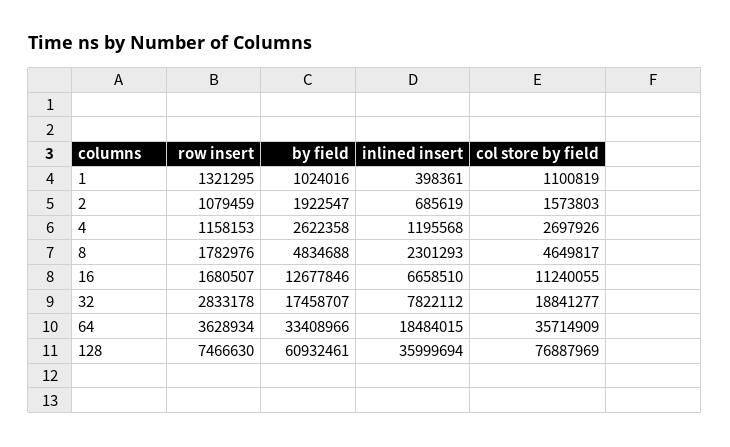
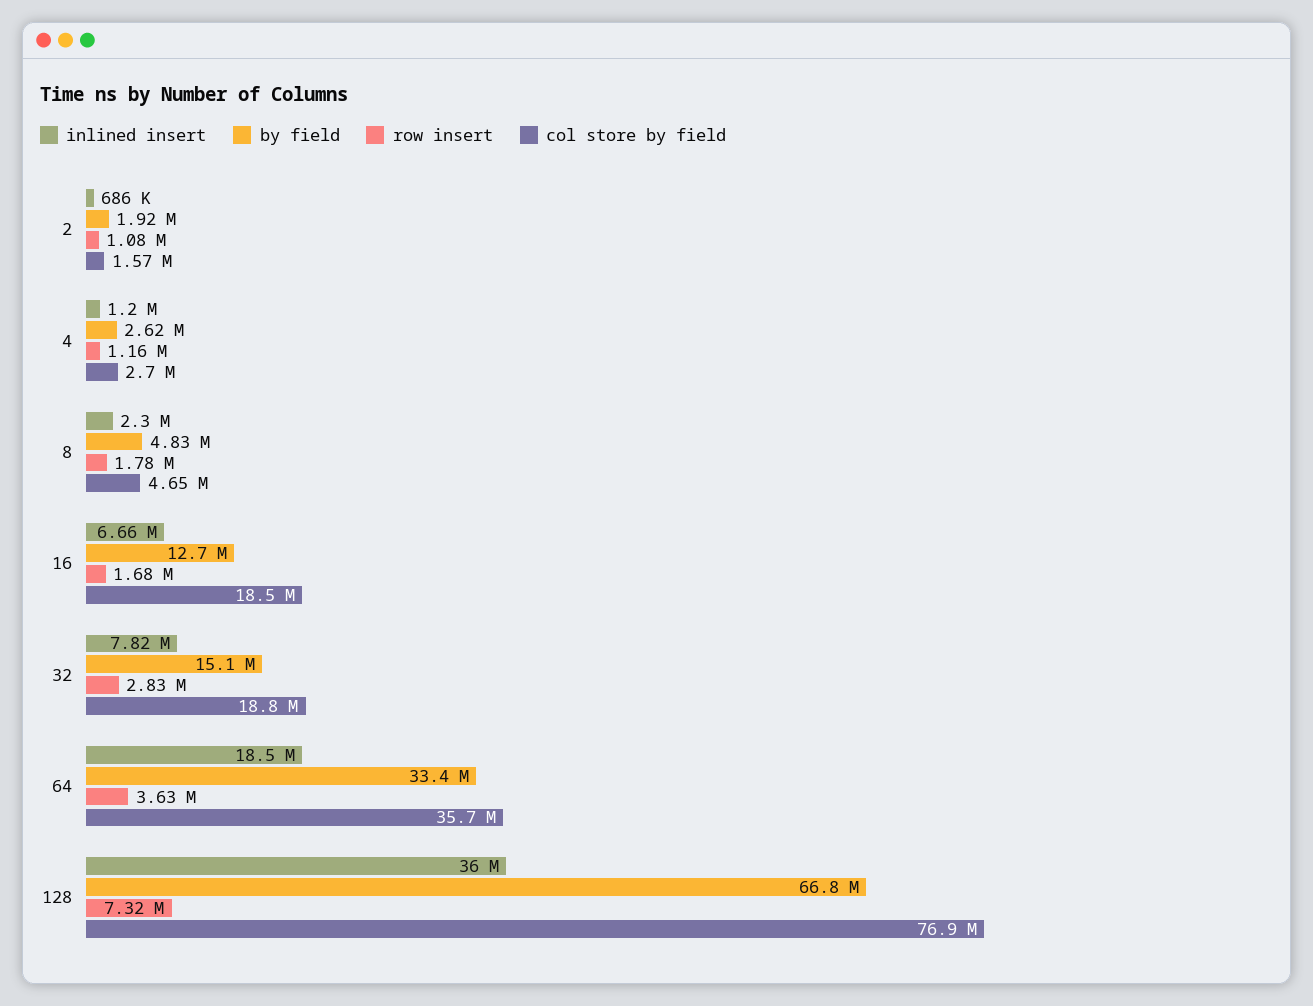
row insert, 1: 1321295 -> none
by field, 1: 1024016 -> none
inlined insert, 1: 398361 -> none
col store by field, 1: 1100819 -> none
col store by field, 16: 11240055 -> 18500000
by field, 32: 17458707 -> 15100000
row insert, 128: 7466630 -> 7320000
by field, 128: 60932461 -> 66800000

